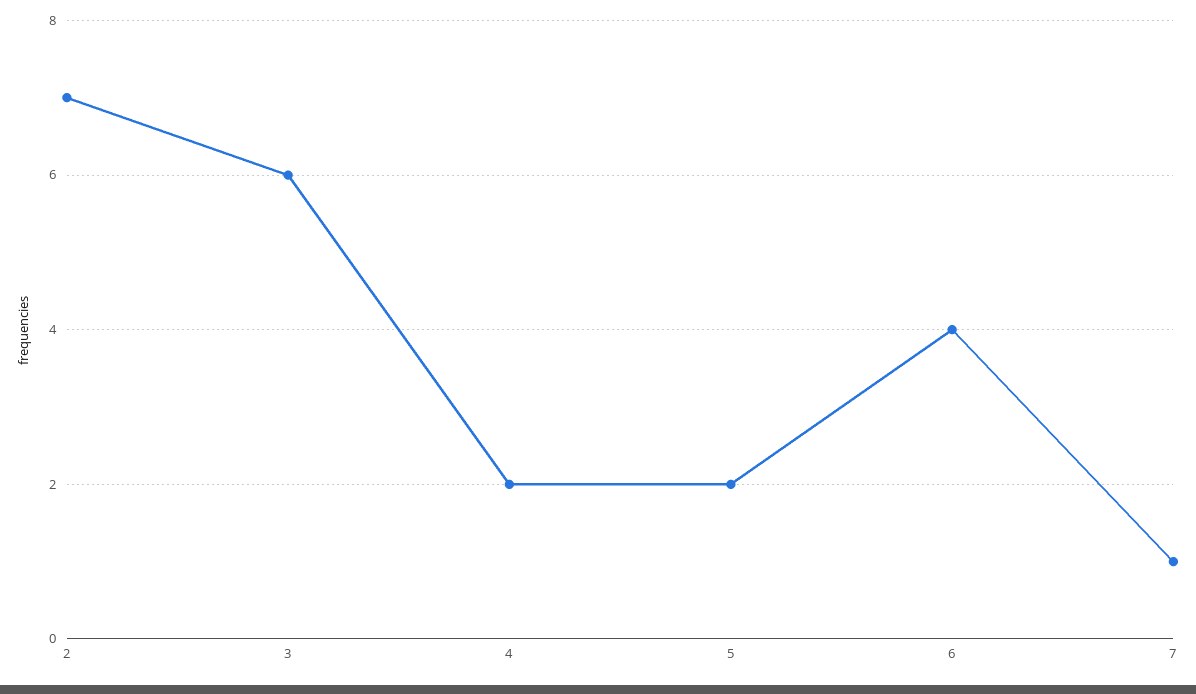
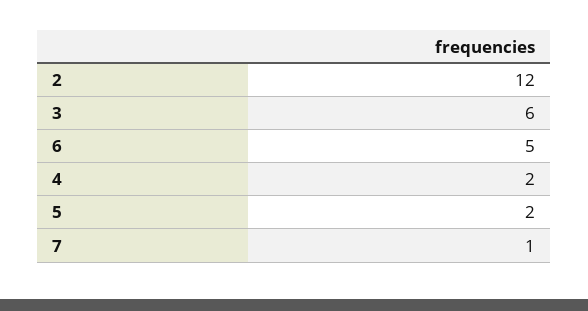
2: 7 -> 12
6: 4 -> 5

